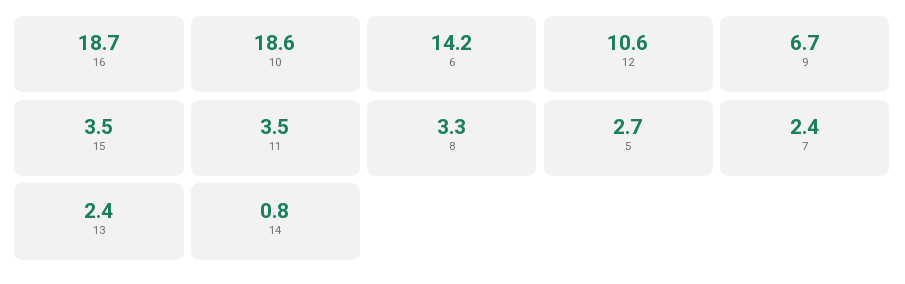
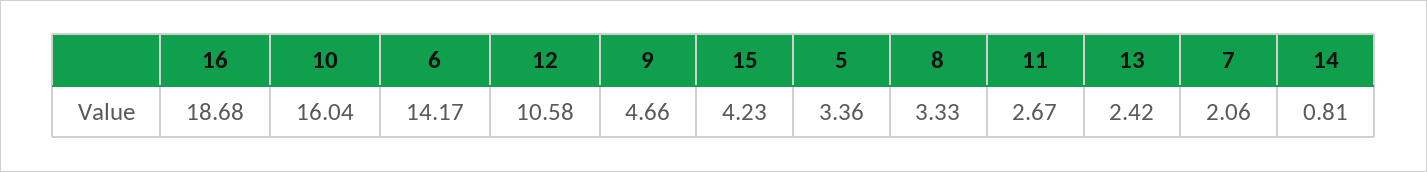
10: 18.6 -> 16.04
9: 6.7 -> 4.66
15: 3.5 -> 4.23
11: 3.5 -> 2.67
5: 2.7 -> 3.36
7: 2.4 -> 2.06

